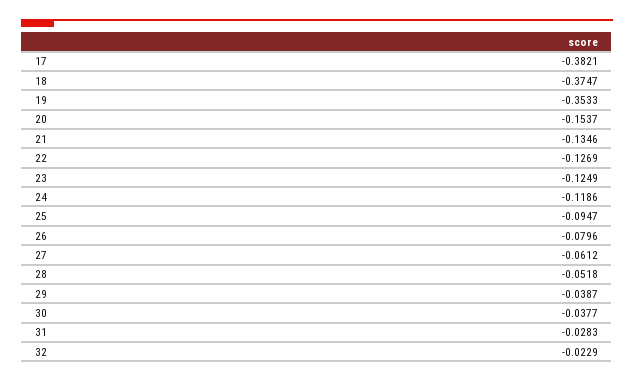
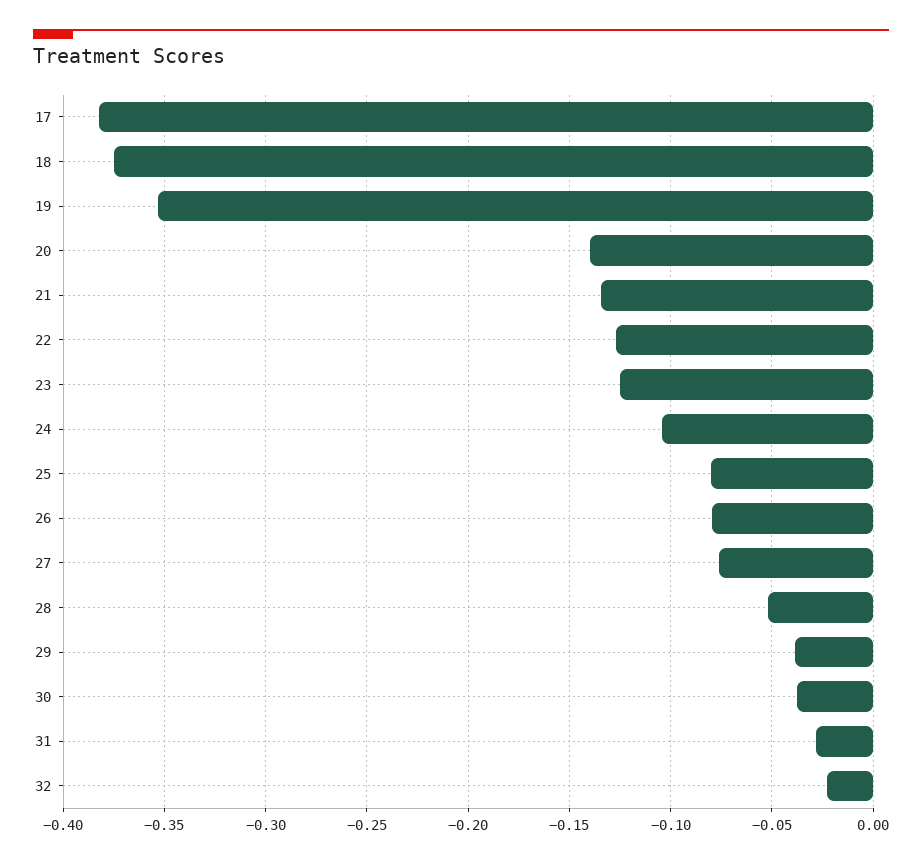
20: -0.1537 -> -0.14
24: -0.1186 -> -0.105
25: -0.0947 -> -0.08
27: -0.0612 -> -0.075

